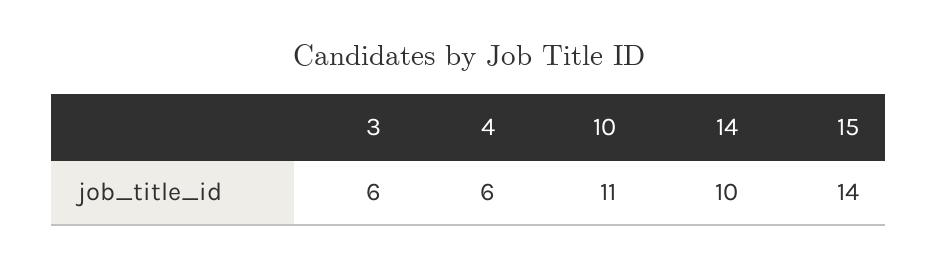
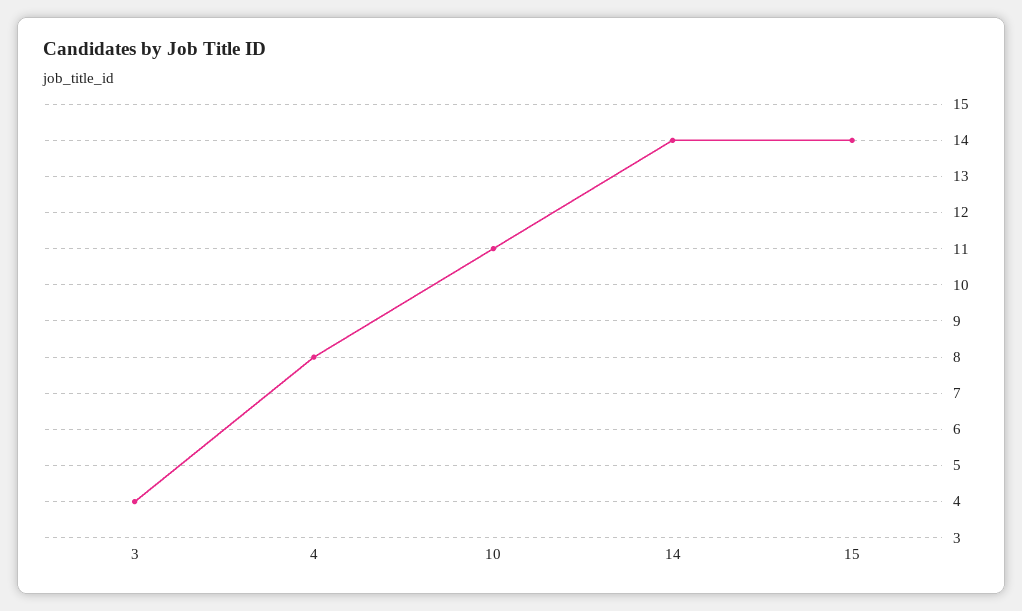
3: 6 -> 4
4: 6 -> 8
14: 10 -> 14

